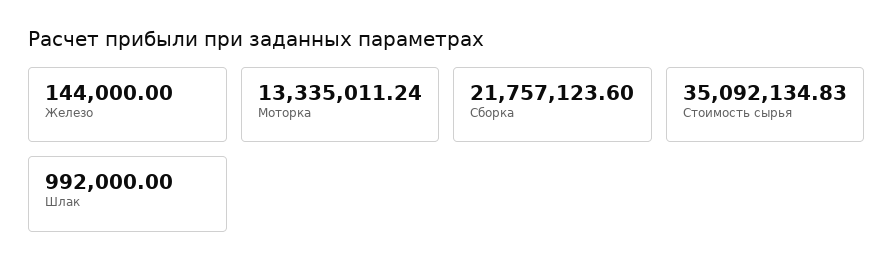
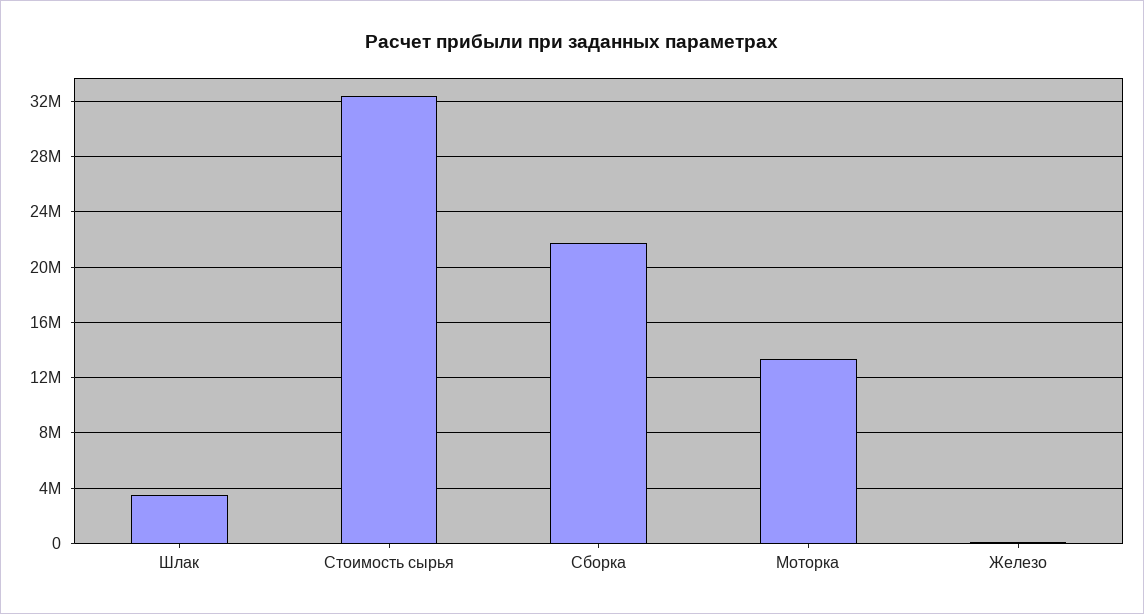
Стоимость сырья: 35092134.83 -> 32500000
Шлак: 992000 -> 3500000

